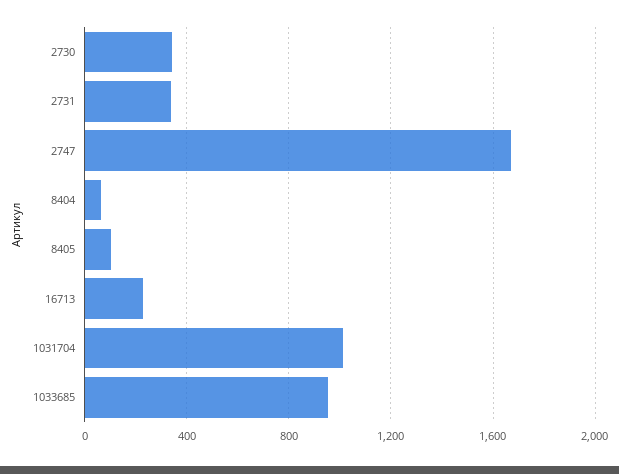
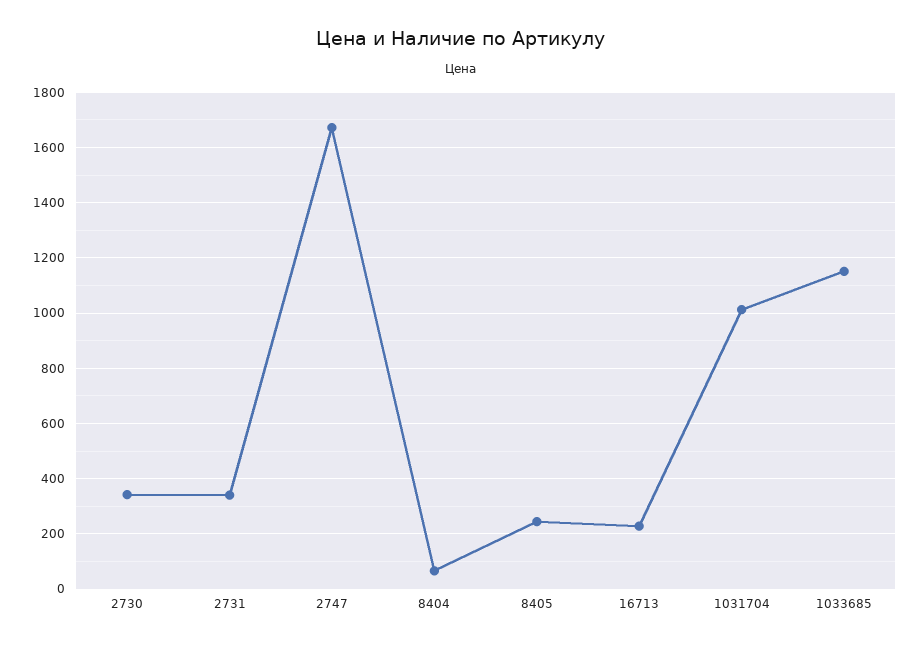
8405: 100 -> 250
1033685: 950 -> 1150

